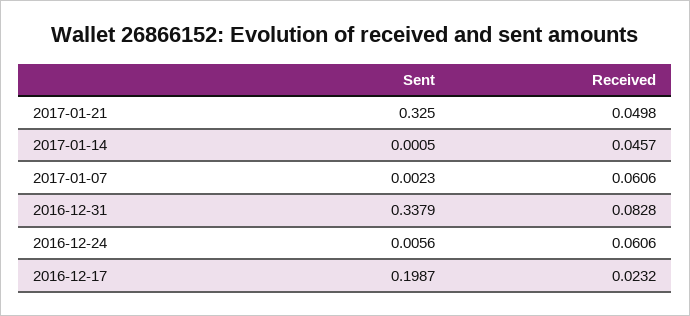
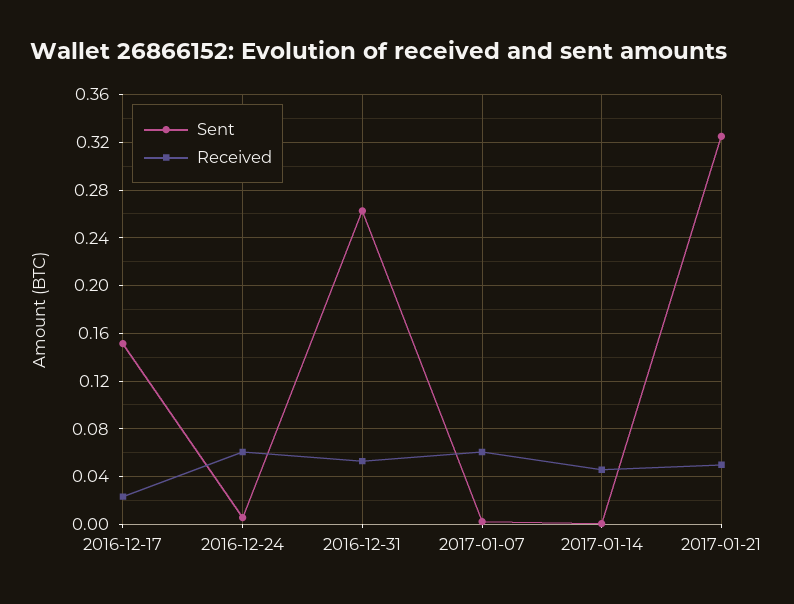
Sent, 2016-12-31: 0.3379 -> 0.26
Received, 2016-12-31: 0.0828 -> 0.05
Sent, 2016-12-17: 0.1987 -> 0.15

